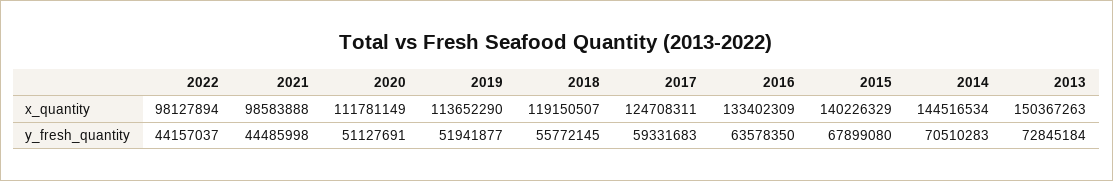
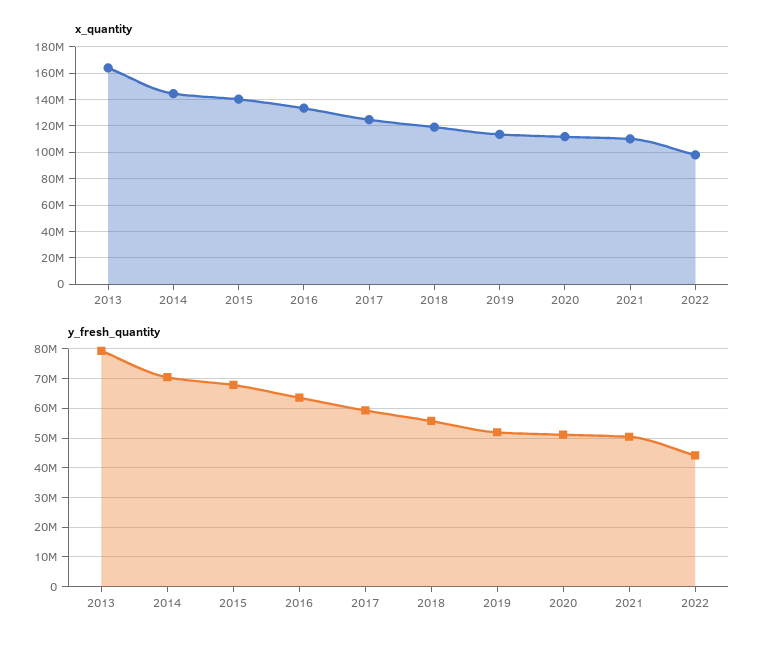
x_quantity, 2021: 98583888 -> 110000000
x_quantity, 2013: 150367263 -> 165000000
y_fresh_quantity, 2021: 44485998 -> 50000000
y_fresh_quantity, 2013: 72845184 -> 80000000

